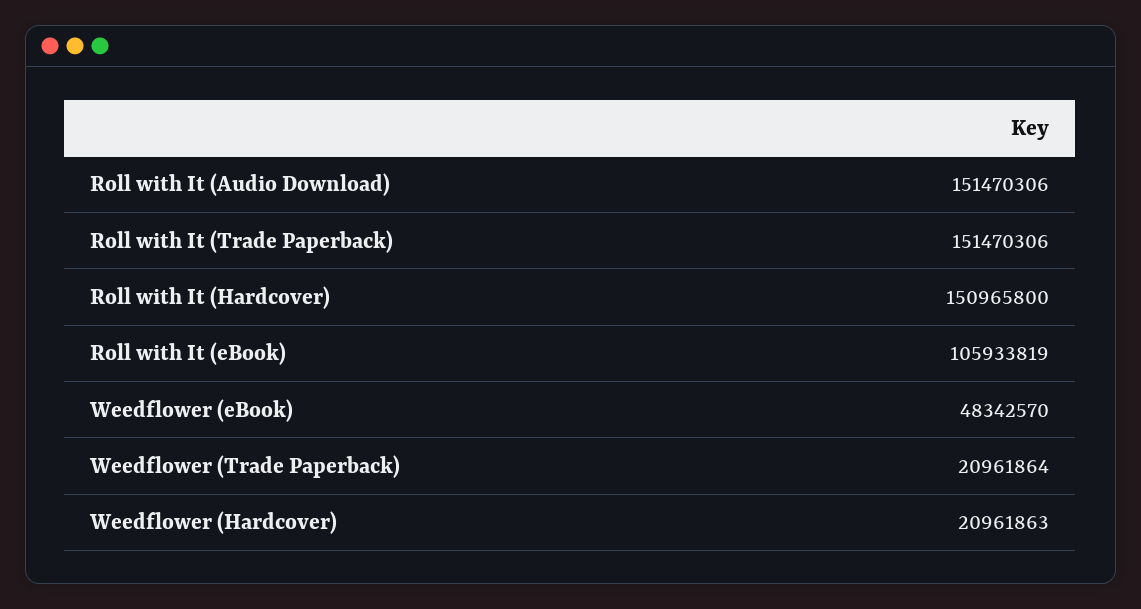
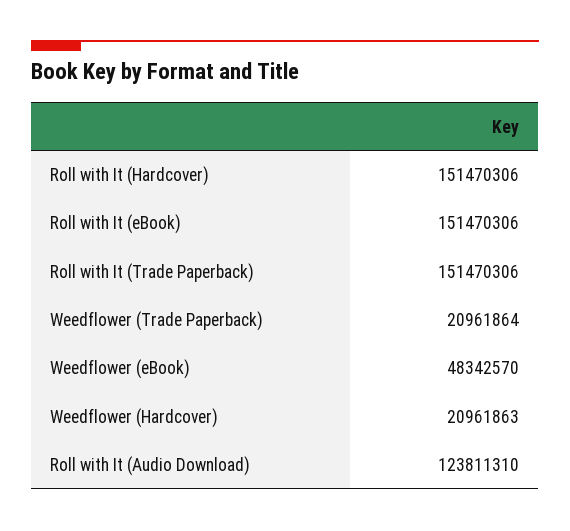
Roll with It (Audio Download): 151470306 -> 123811310
Roll with It (Hardcover): 150965800 -> 151470306
Roll with It (eBook): 105933819 -> 151470306

